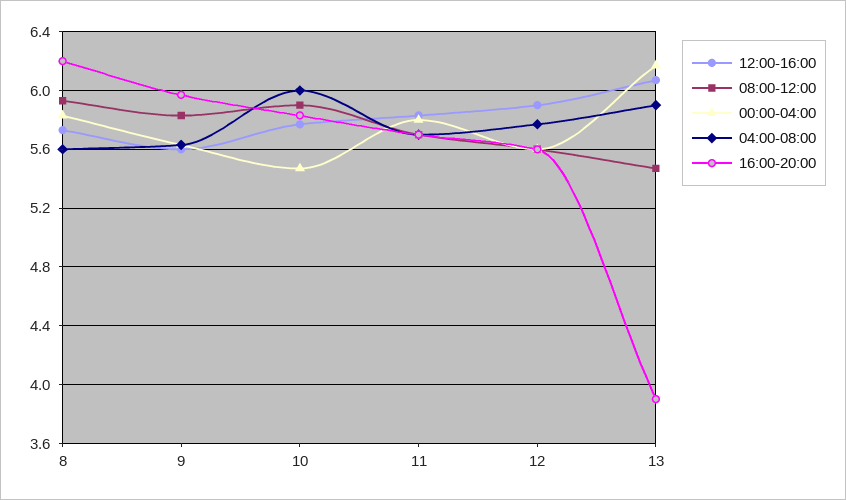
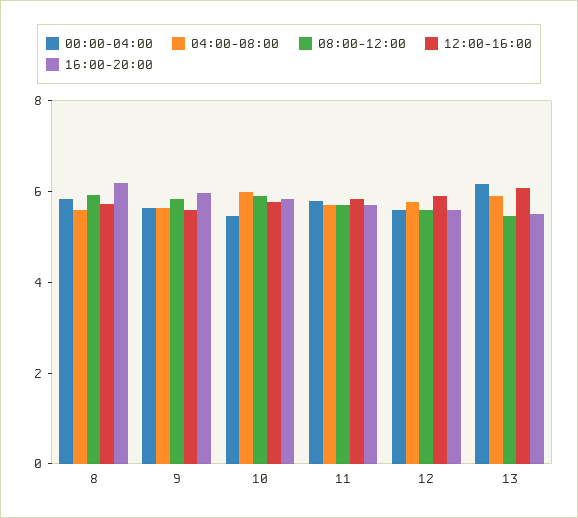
16:00-20:00, 13: 3.9 -> 5.5

